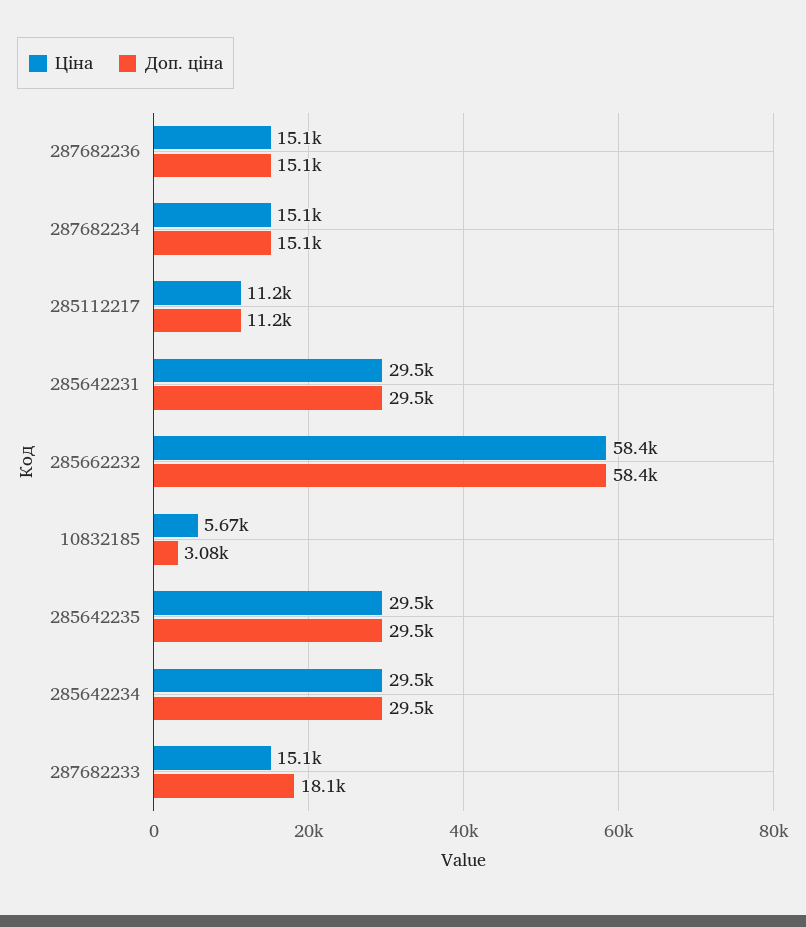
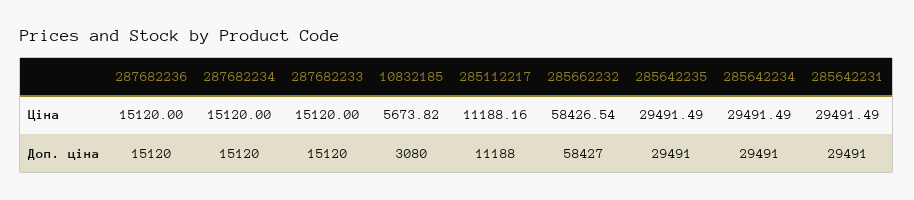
Доп. ціна, 287682233: 18100 -> 15120

